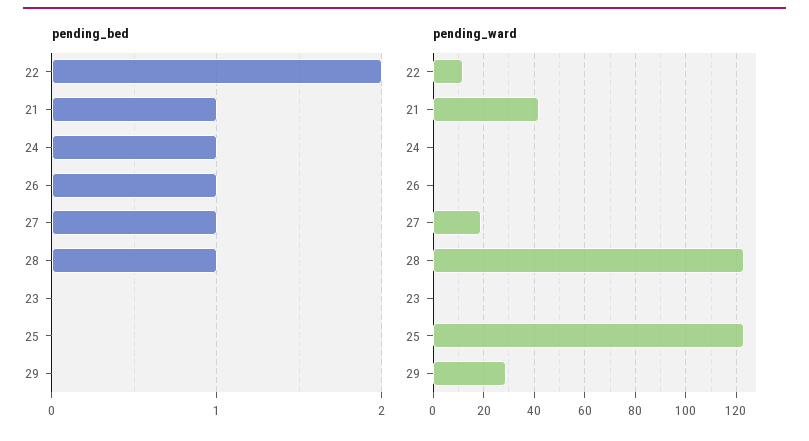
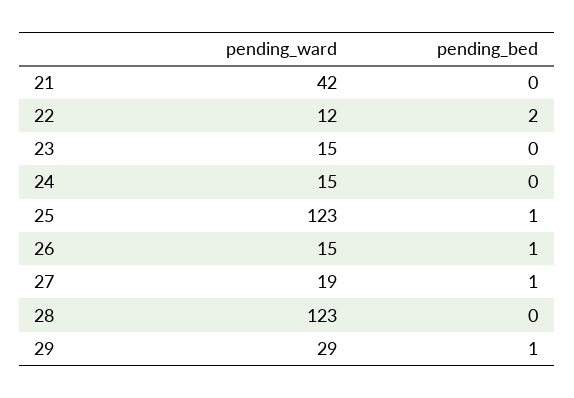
pending_bed, 21: 1 -> 0
pending_bed, 24: 1 -> 0
pending_bed, 28: 1 -> 0
pending_bed, 25: 0 -> 1
pending_bed, 29: 0 -> 1
pending_ward, 24: 0 -> 15
pending_ward, 26: 0 -> 15
pending_ward, 23: 0 -> 15

